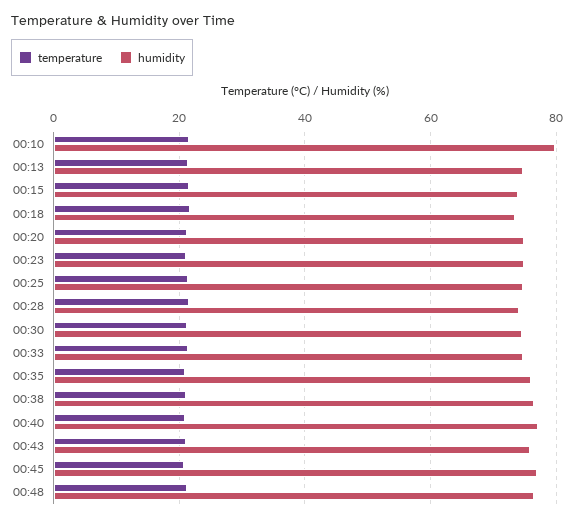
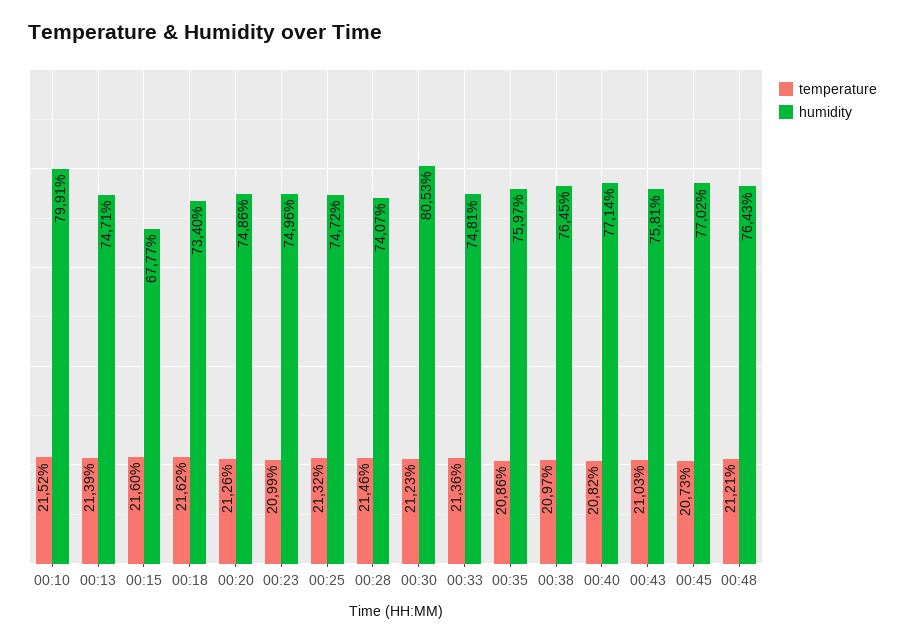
humidity, 00:15: 74 -> 67.77
humidity, 00:30: 74 -> 80.53

